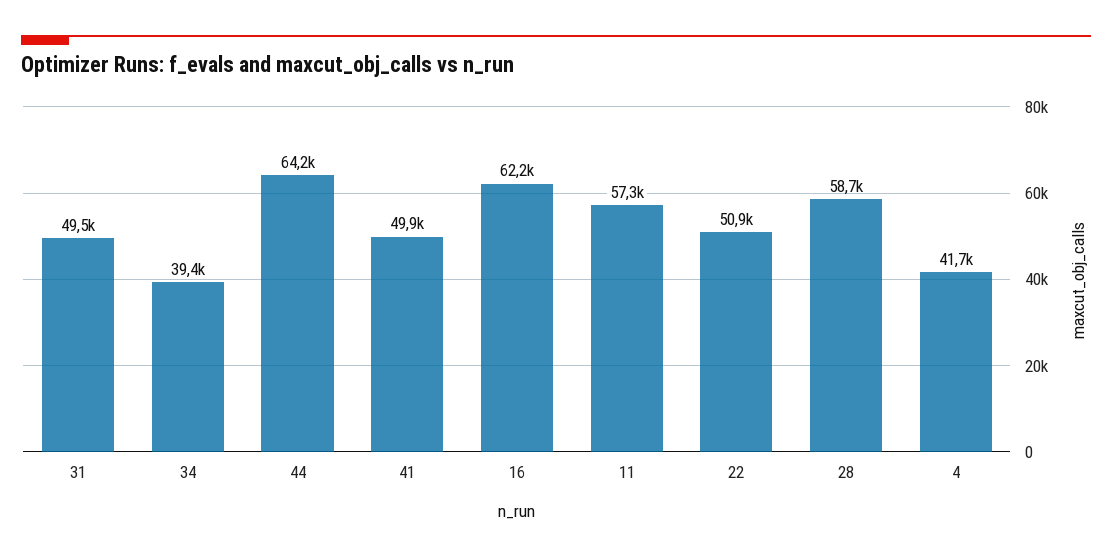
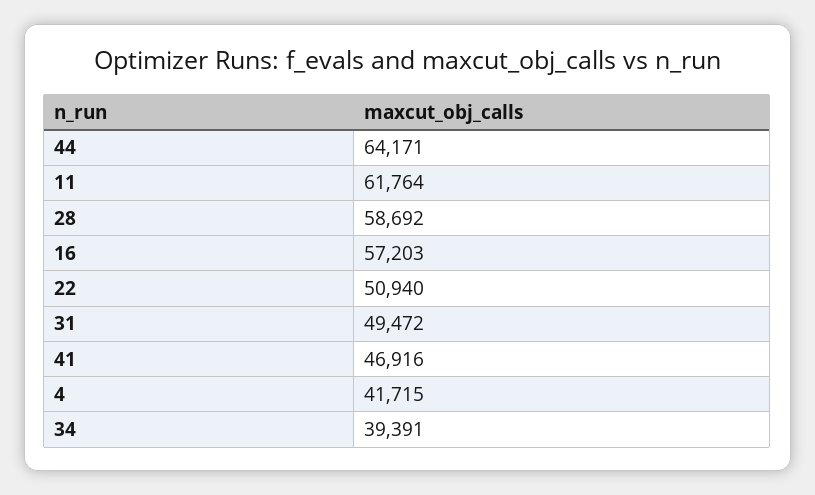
41: 49900 -> 46916
16: 62200 -> 57203
11: 57300 -> 61764

